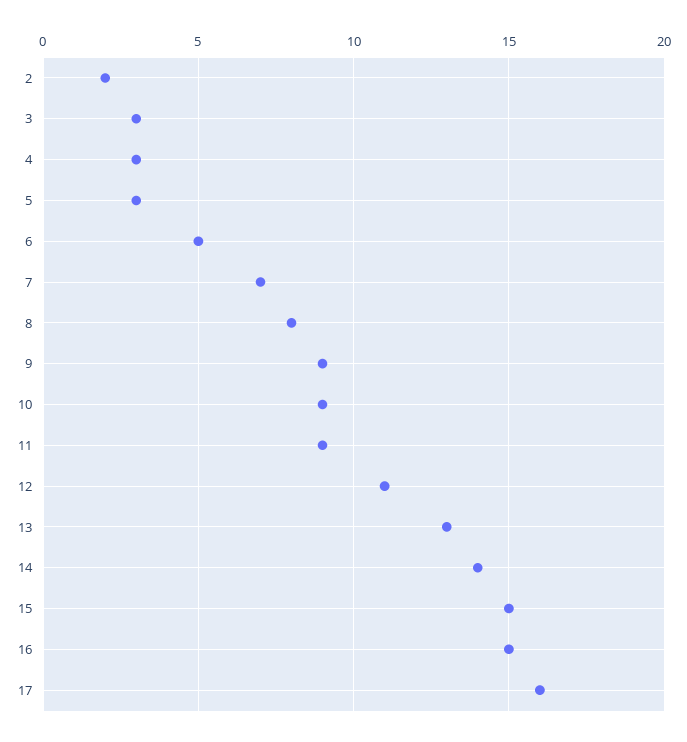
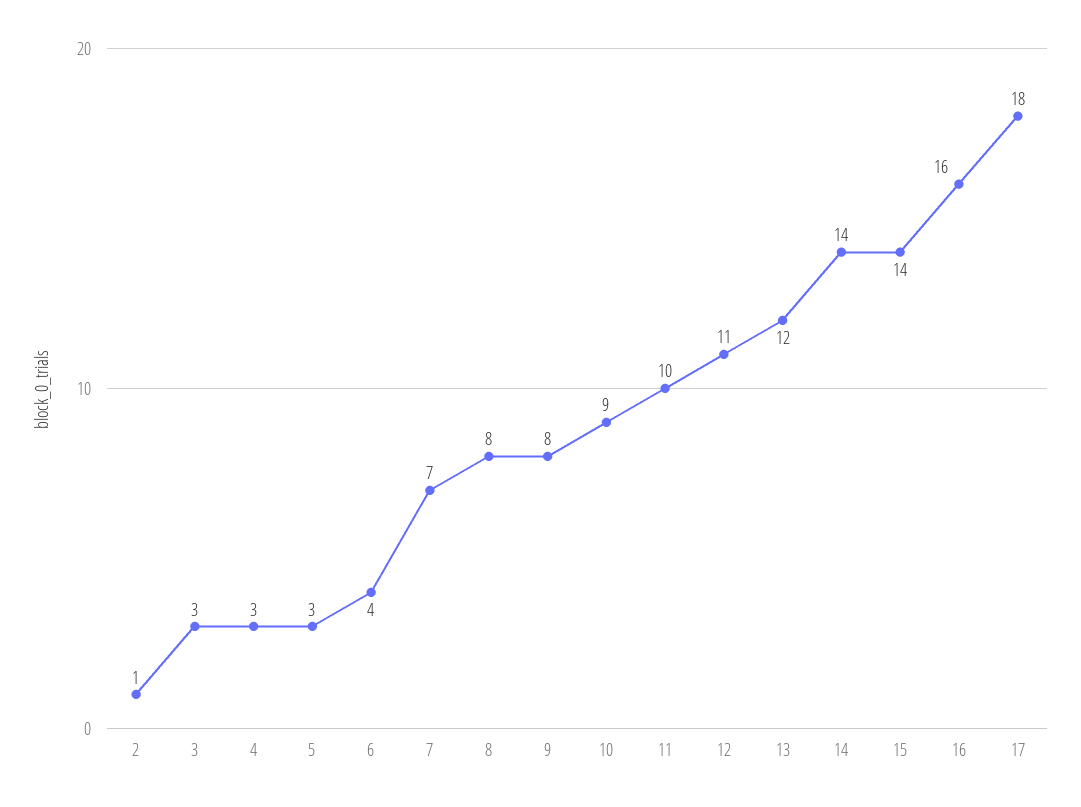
2: 2 -> 1
6: 5 -> 4
9: 9 -> 8
11: 9 -> 10
13: 13 -> 12
15: 15 -> 14
16: 15 -> 16
17: 16 -> 18

